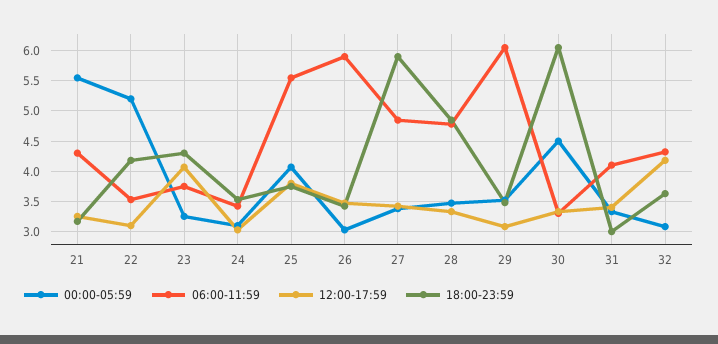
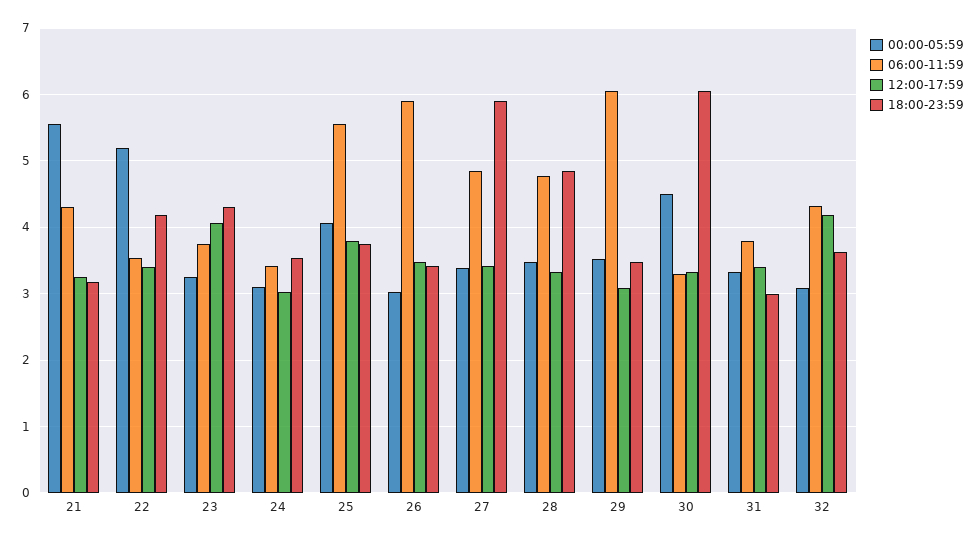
12:00-17:59, 22: 3.1 -> 3.4
06:00-11:59, 31: 4.1 -> 3.8

